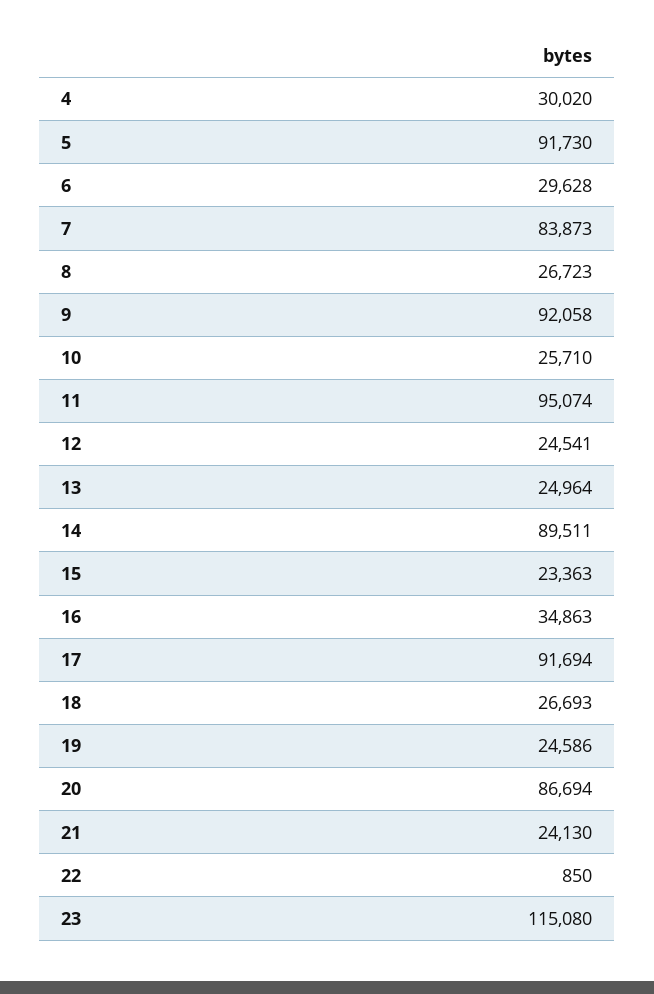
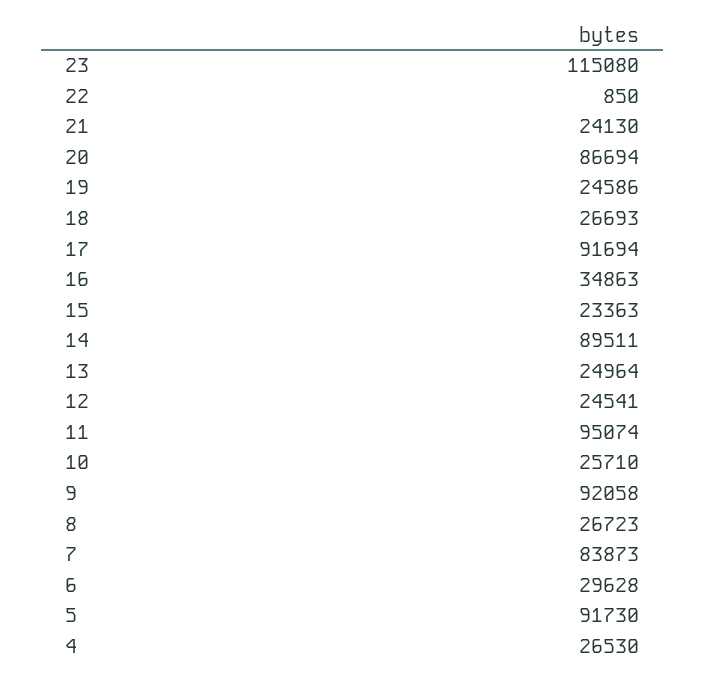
4: 30020 -> 26530

